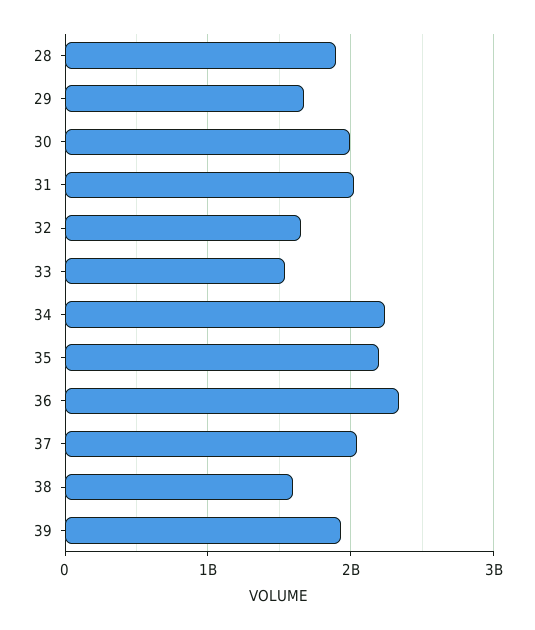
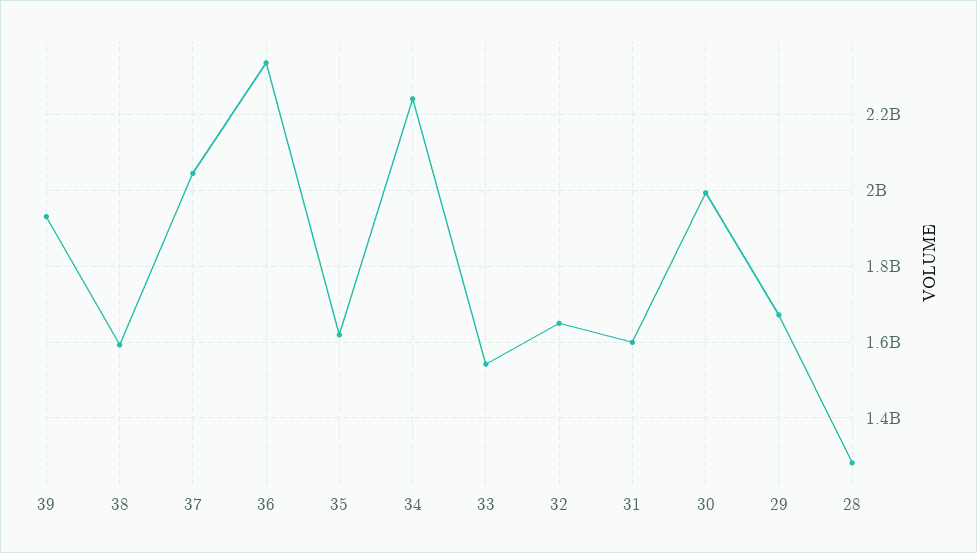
28: 1900000000 -> 1280000000
31: 2000000000 -> 1600000000
35: 2200000000 -> 1620000000

